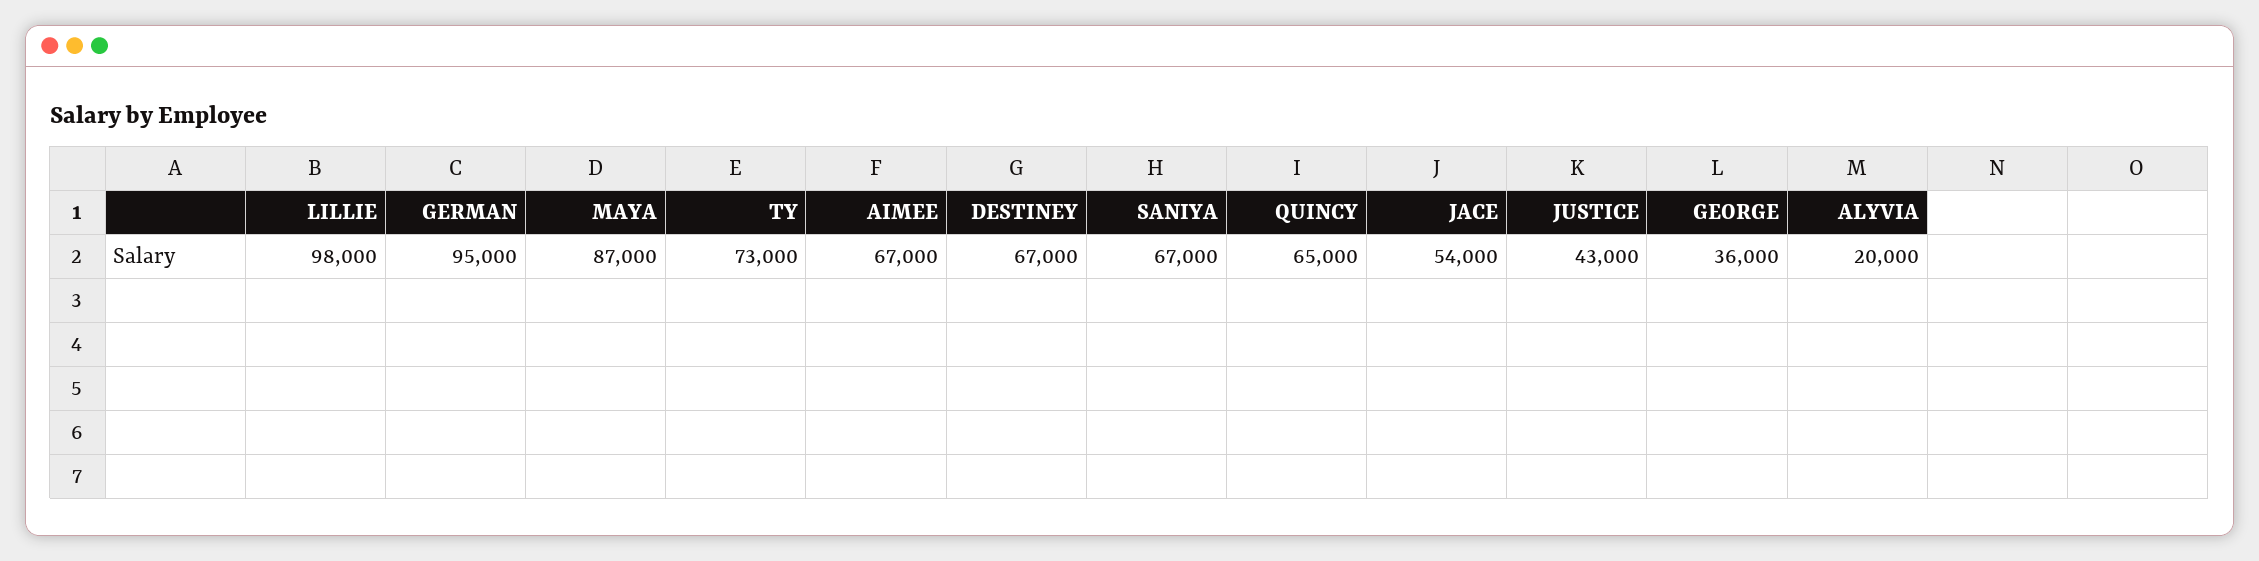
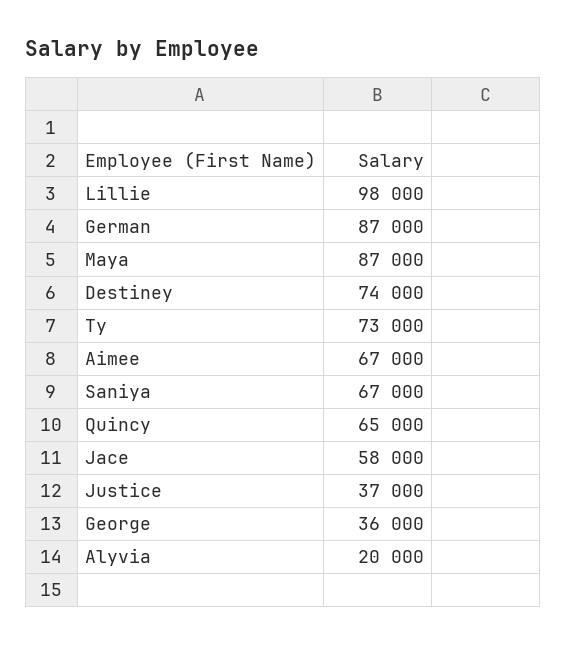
GERMAN: 95000 -> 87000
DESTINEY: 67000 -> 74000
JACE: 54000 -> 58000
JUSTICE: 43000 -> 37000

